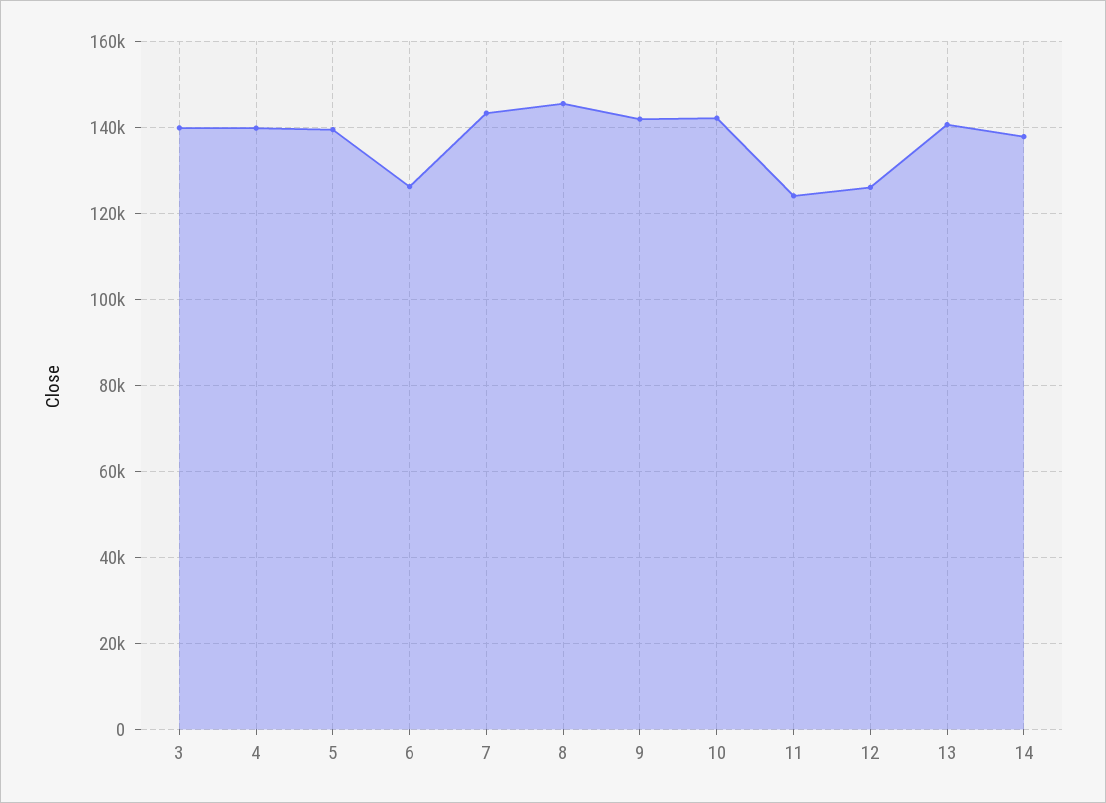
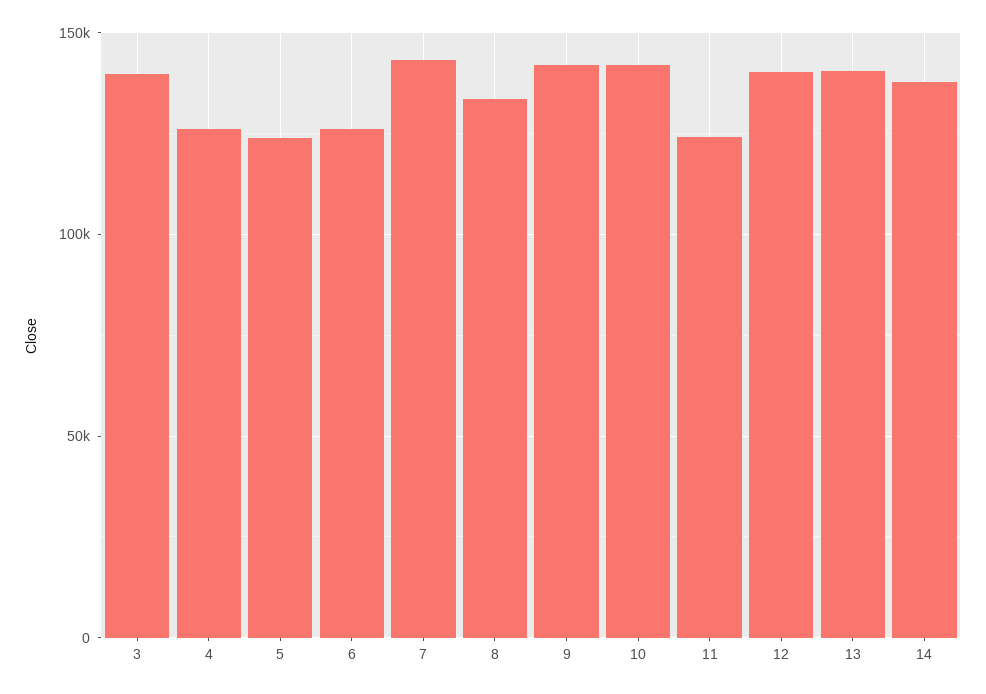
4: 140000 -> 125000
5: 140000 -> 125000
8: 146000 -> 135000
12: 126000 -> 140000

